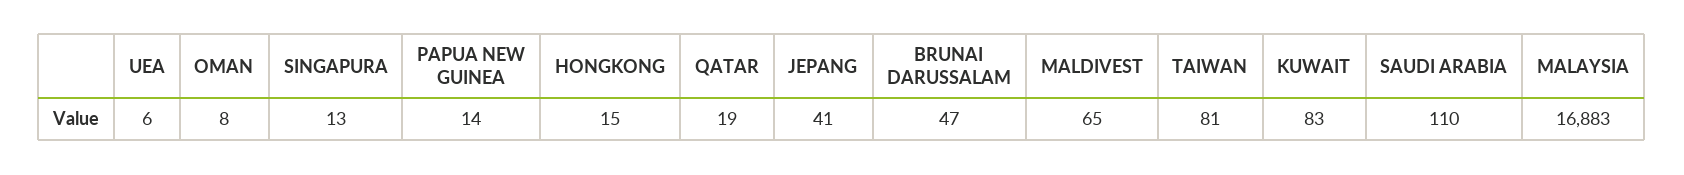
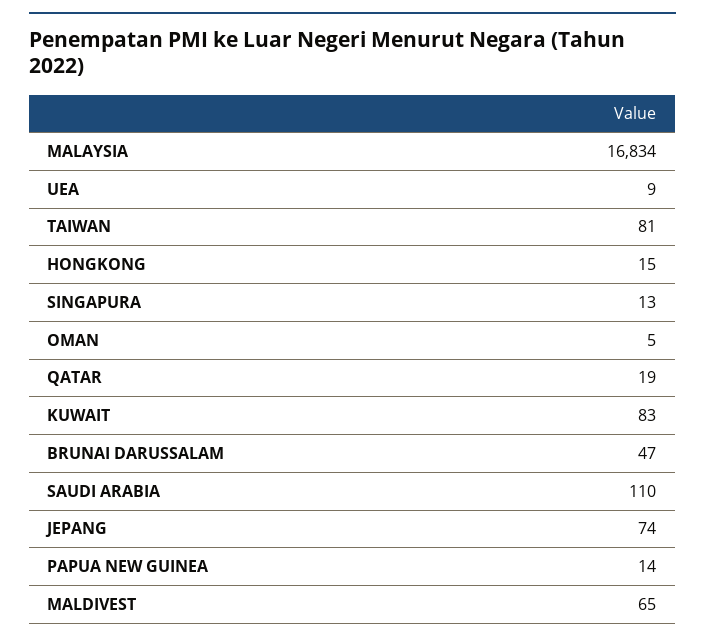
UEA: 6 -> 9
OMAN: 8 -> 5
JEPANG: 41 -> 74
MALAYSIA: 16883 -> 16834

